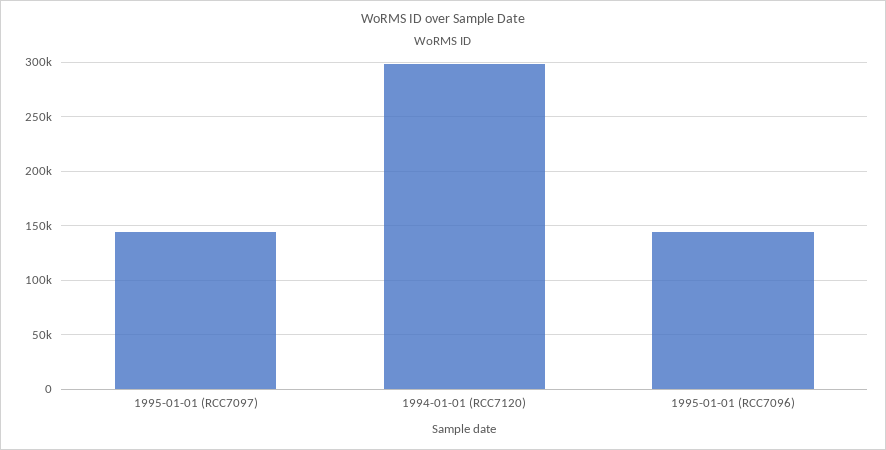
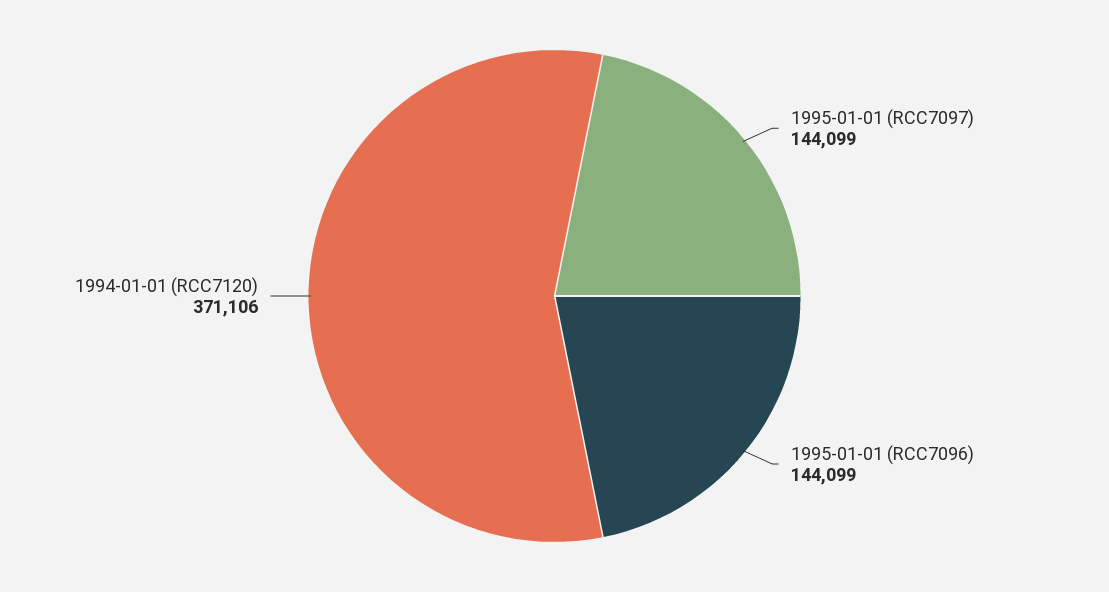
1994-01-01 (RCC7120): 300000 -> 371106

